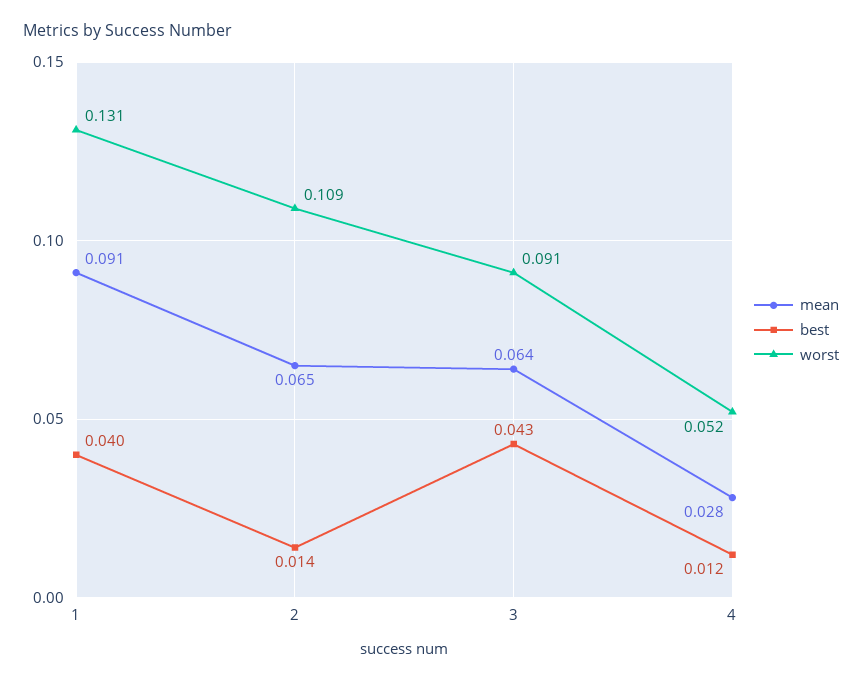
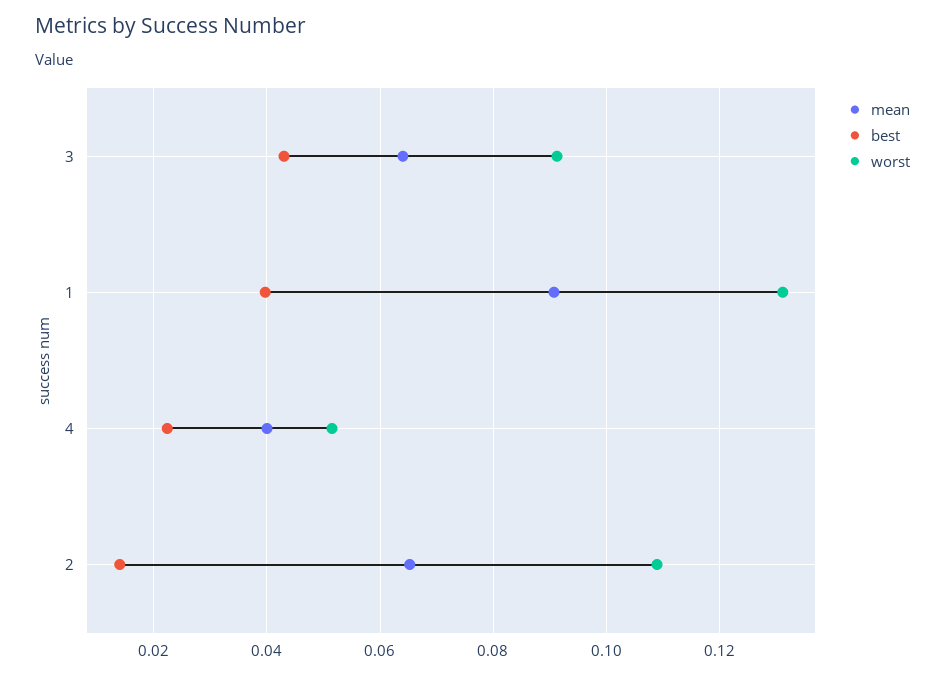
mean, 4: 0.028 -> 0.04
best, 4: 0.012 -> 0.022

